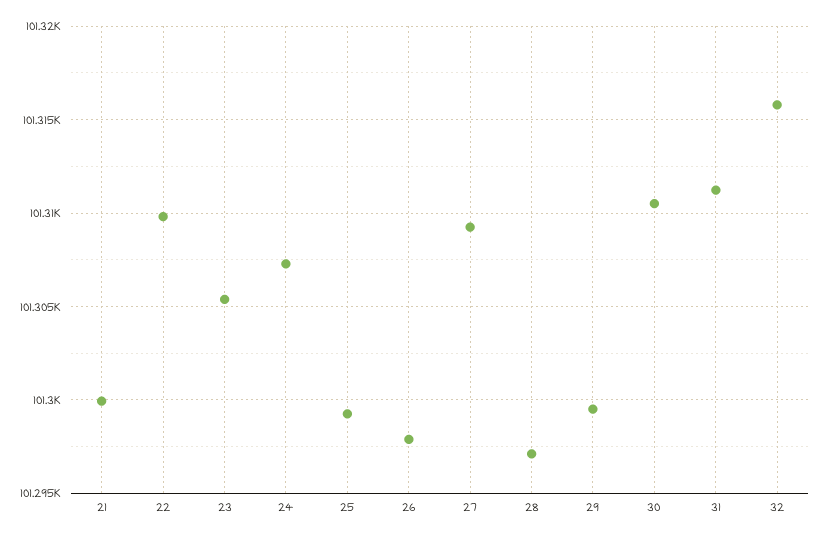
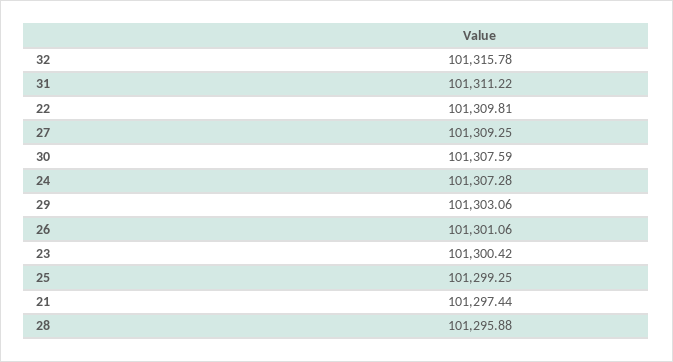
21: 101300 -> 101297.44
23: 101305.5 -> 101300.42
26: 101298 -> 101301.06
28: 101297 -> 101295.88
29: 101299.5 -> 101303.06
30: 101310.5 -> 101307.59

